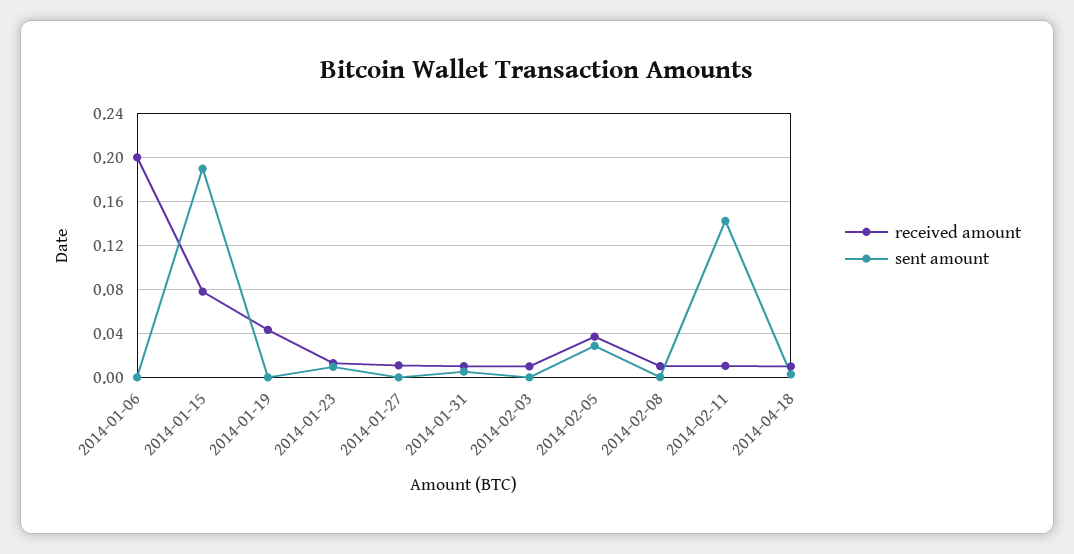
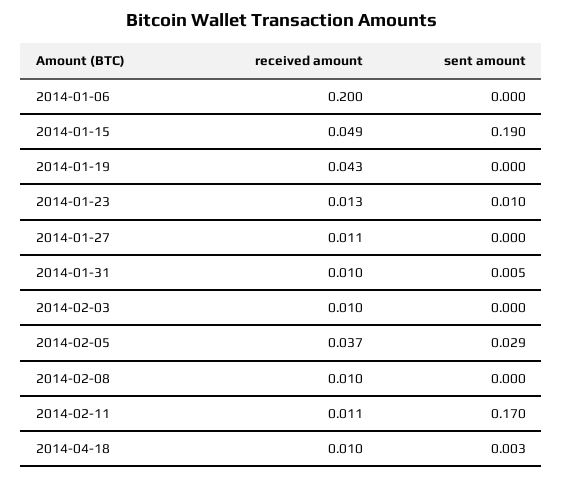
received amount, 2014-01-15: 0.08 -> 0.049
sent amount, 2014-02-11: 0.14 -> 0.17

